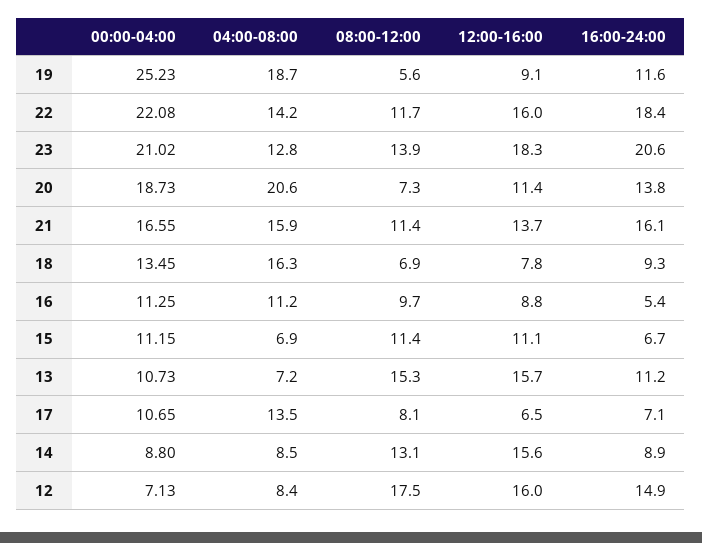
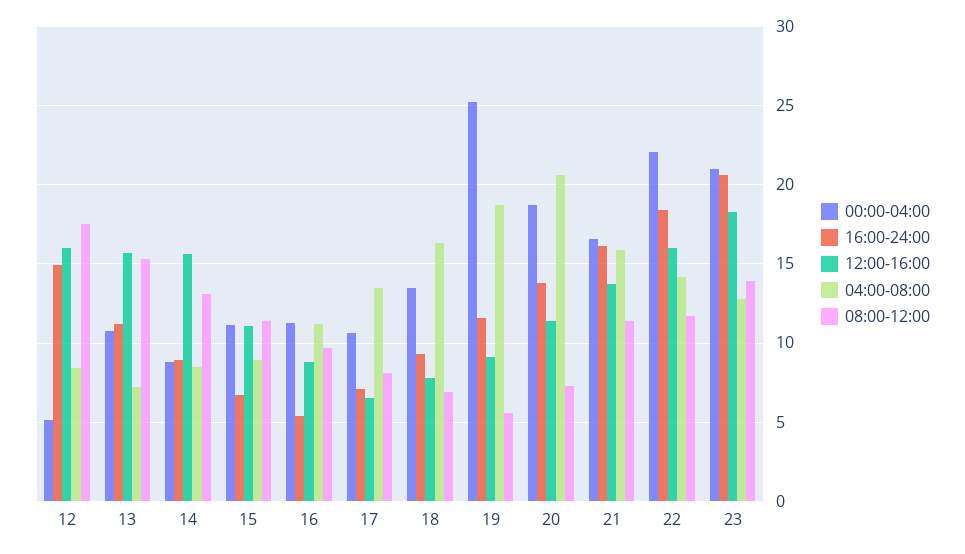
04:00-08:00, 15: 6.9 -> 9
00:00-04:00, 12: 7.13 -> 5

